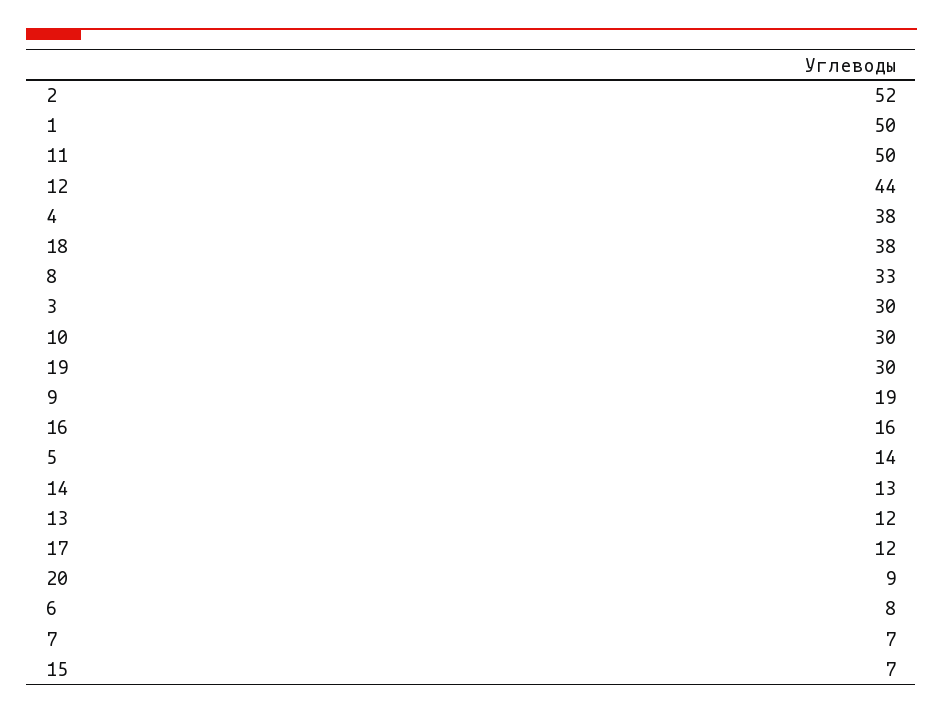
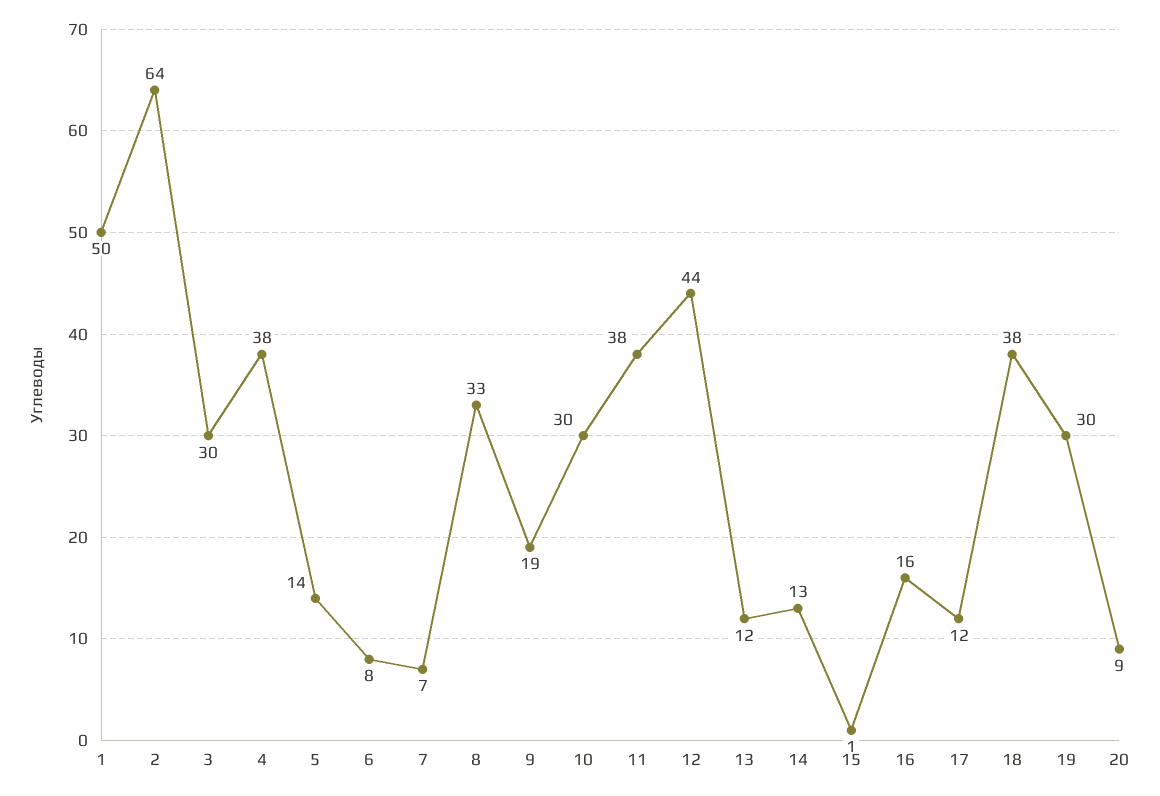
2: 52 -> 64
11: 50 -> 38
15: 7 -> 1

